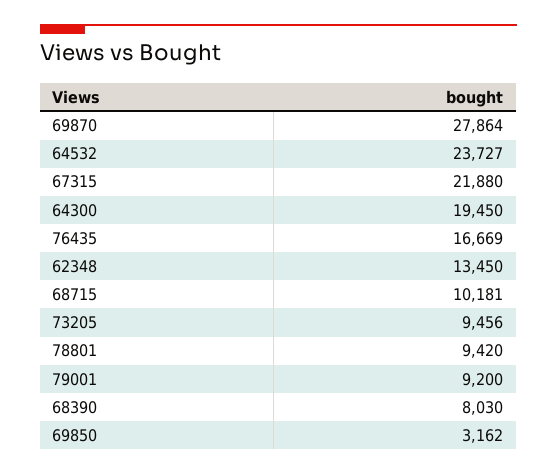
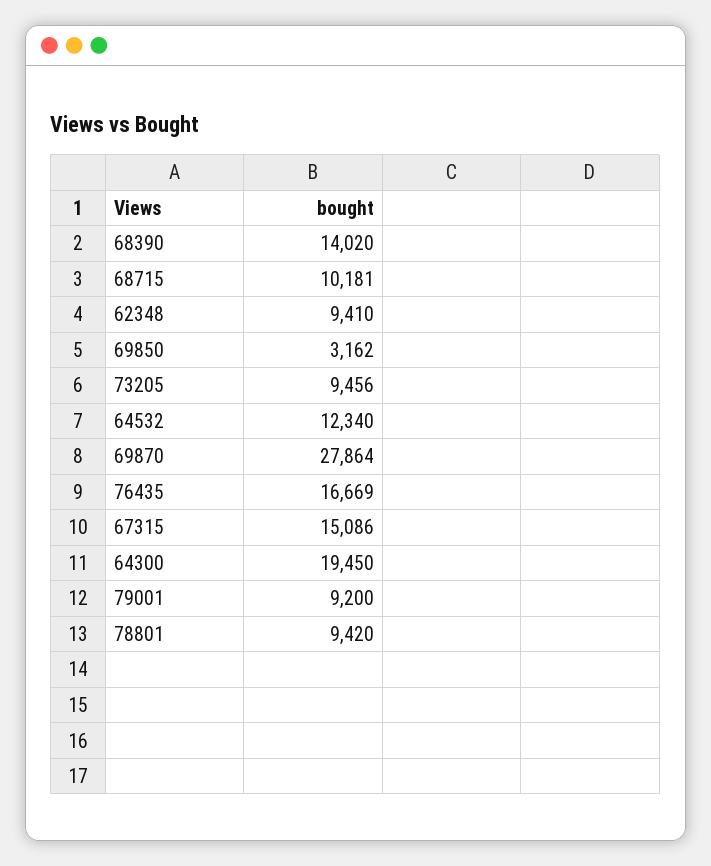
64532: 23727 -> 12340
67315: 21880 -> 15086
62348: 13450 -> 9410
68390: 8030 -> 14020

